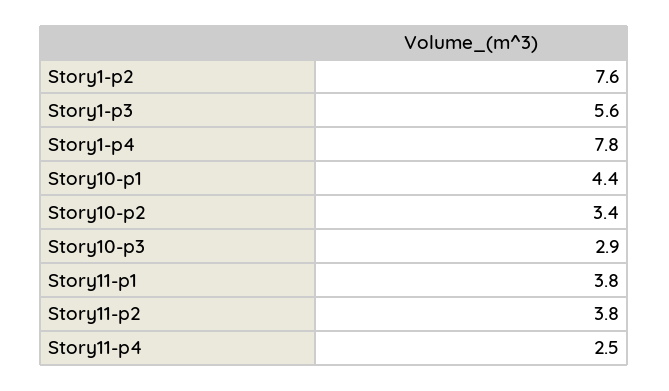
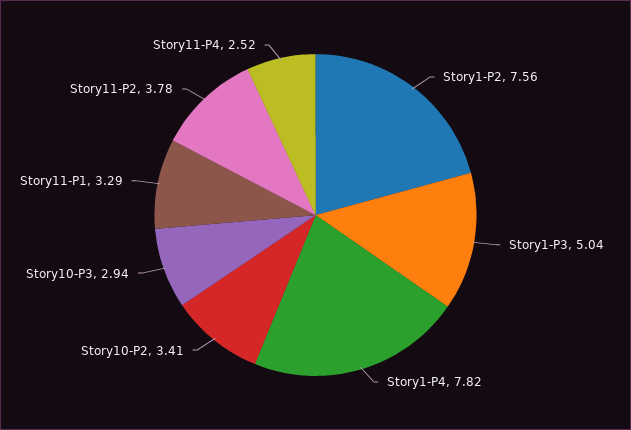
Story1-p3: 5.6 -> 5.04
Story10-p1: 4.4 -> none
Story11-p1: 3.8 -> 3.29

